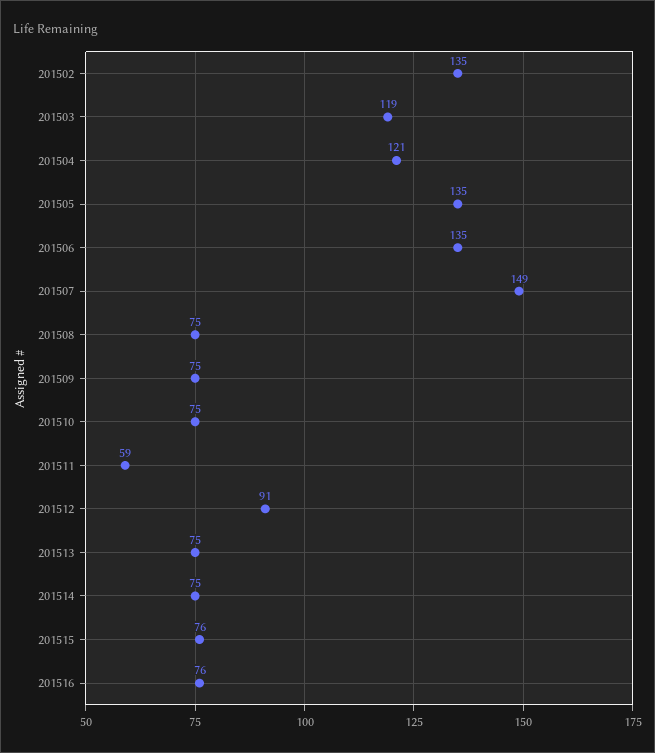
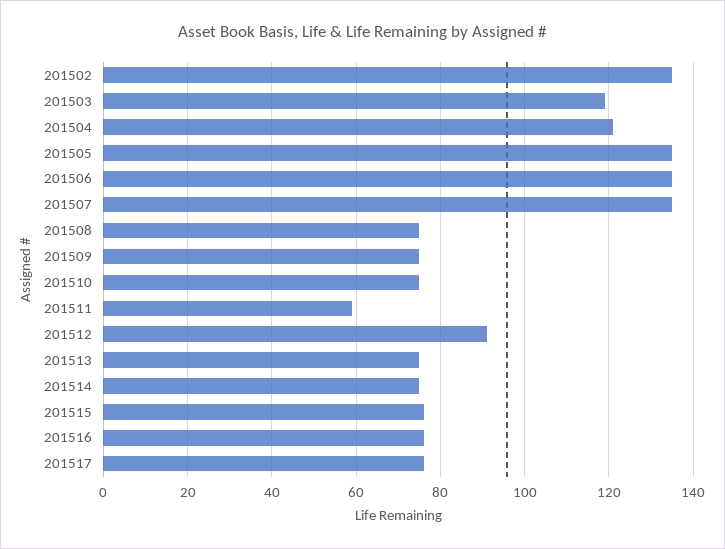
201507: 149 -> 135
201517: none -> 75

